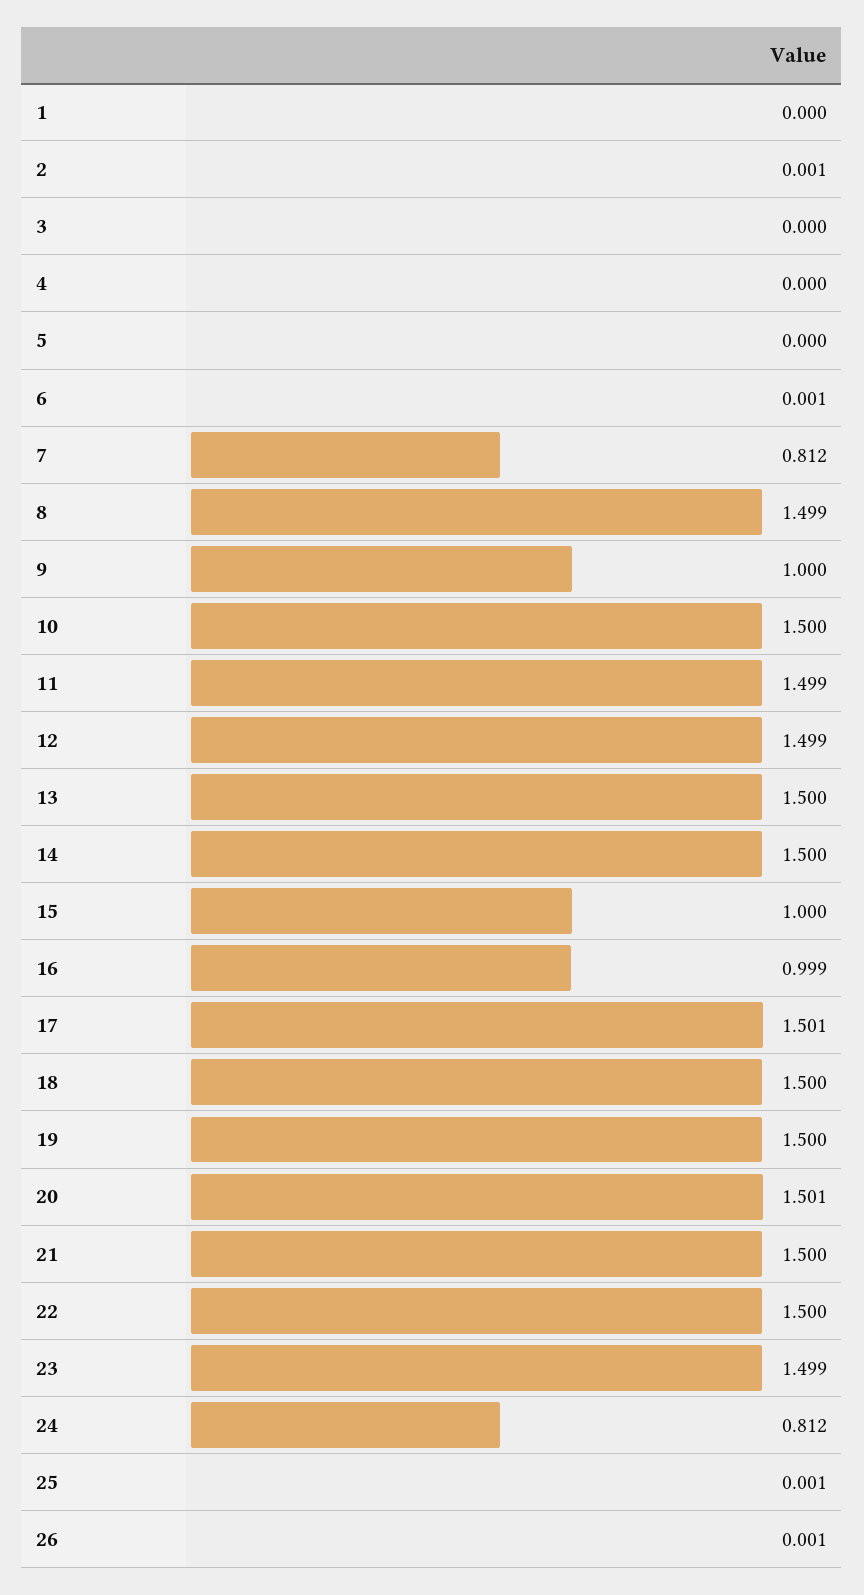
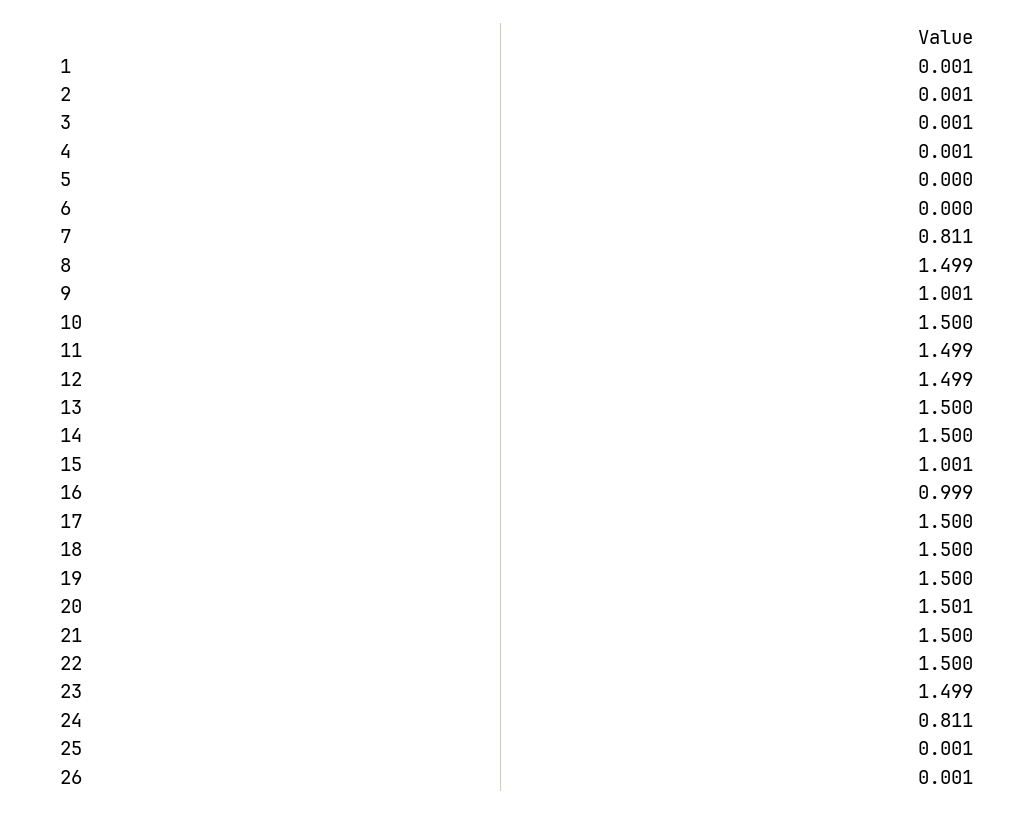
1: 0 -> 0.001
3: 0 -> 0.001
4: 0 -> 0.001
6: 0.001 -> 0
7: 0.812 -> 0.811
9: 1 -> 1.001
15: 1 -> 1.001
17: 1.501 -> 1.5
24: 0.812 -> 0.811

